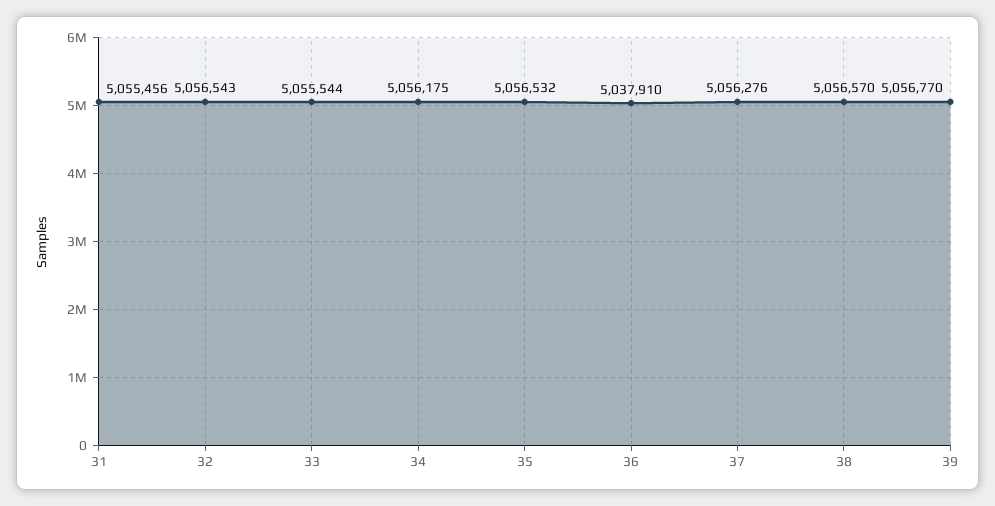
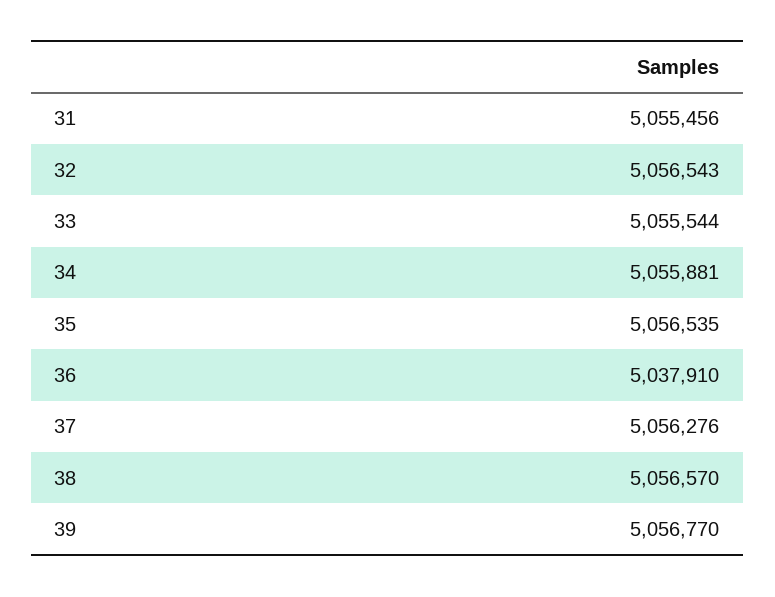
34: 5056175 -> 5055881
35: 5056532 -> 5056535

